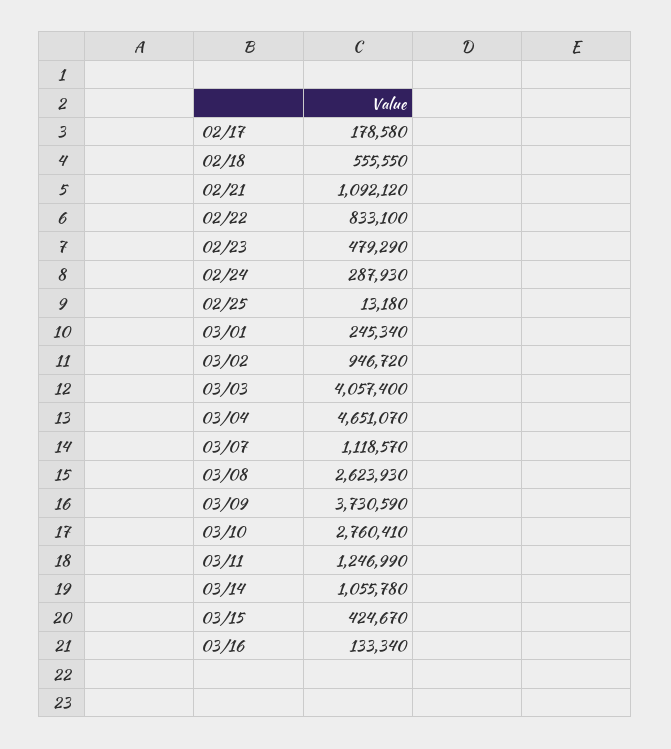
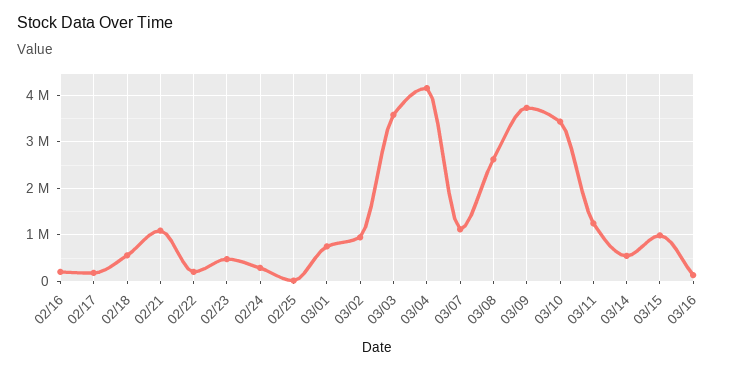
02/22: 833100 -> 200000
03/01: 245340 -> 800000
03/03: 4057400 -> 3600000
03/04: 4651070 -> 4200000
03/10: 2760410 -> 3400000
03/14: 1055780 -> 600000
03/15: 424670 -> 1000000
02/16: none -> 200000

